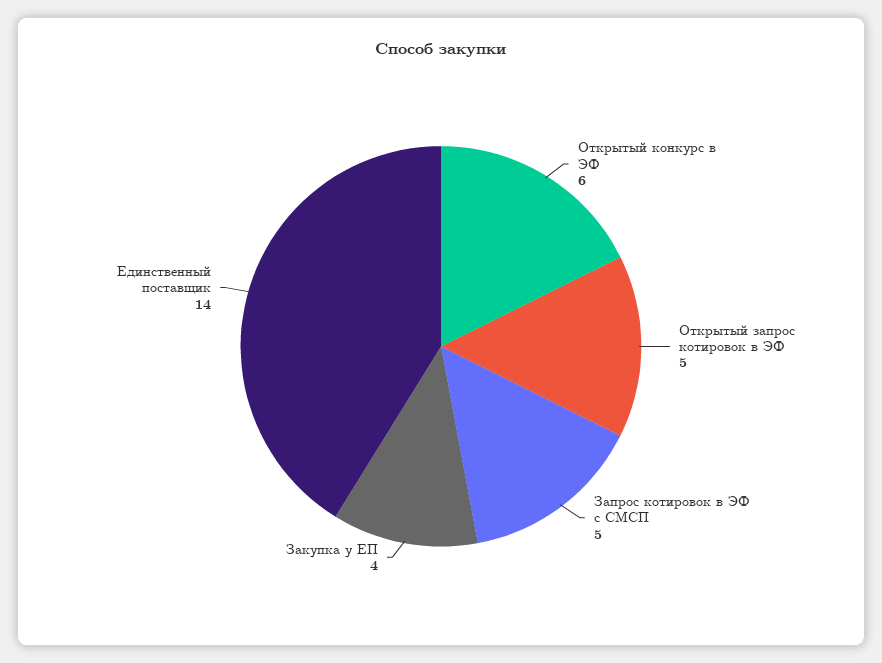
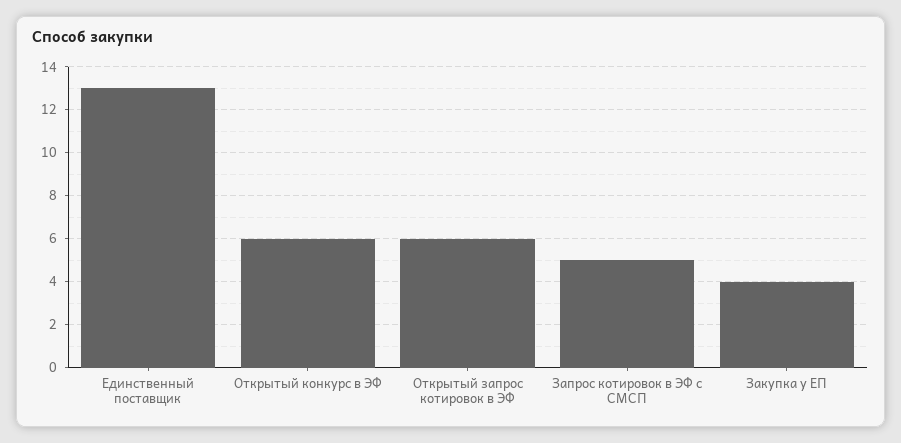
Открытый запрос котировок в ЭФ: 5 -> 6
Единственный поставщик: 14 -> 13

